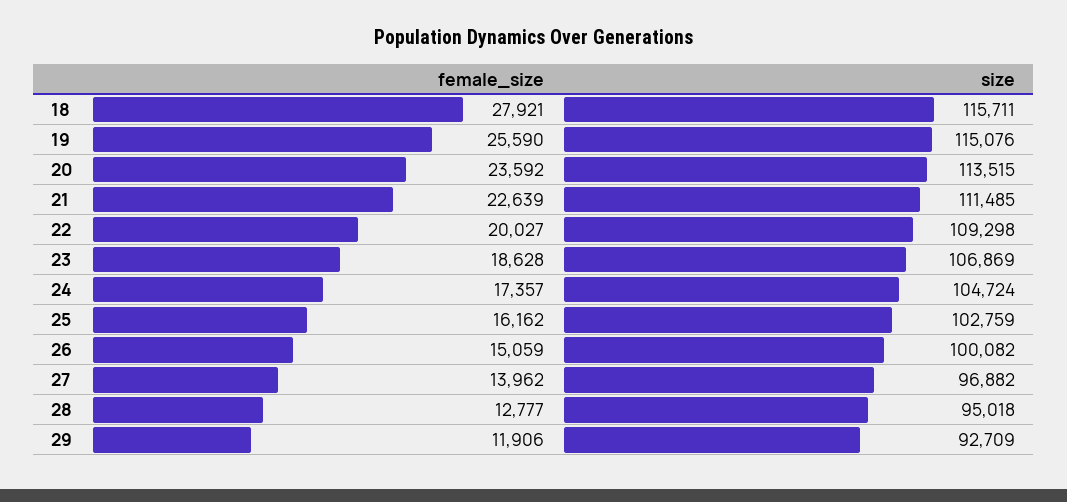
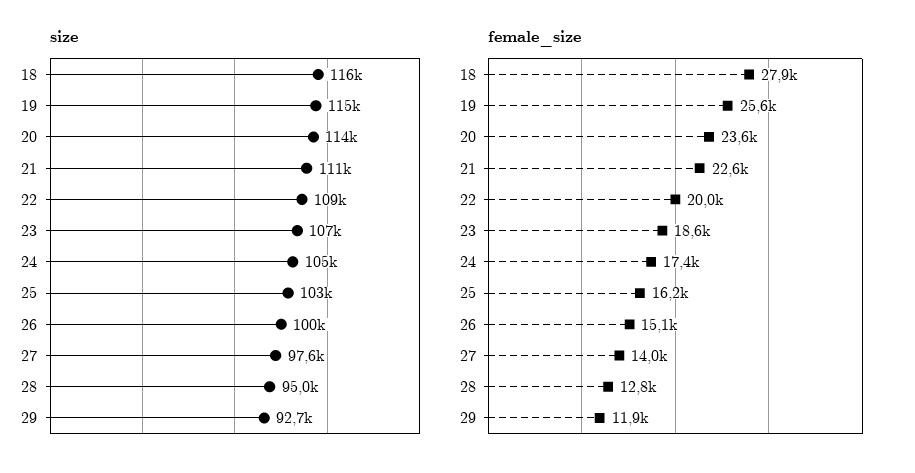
size, 27: 96882 -> 97600

